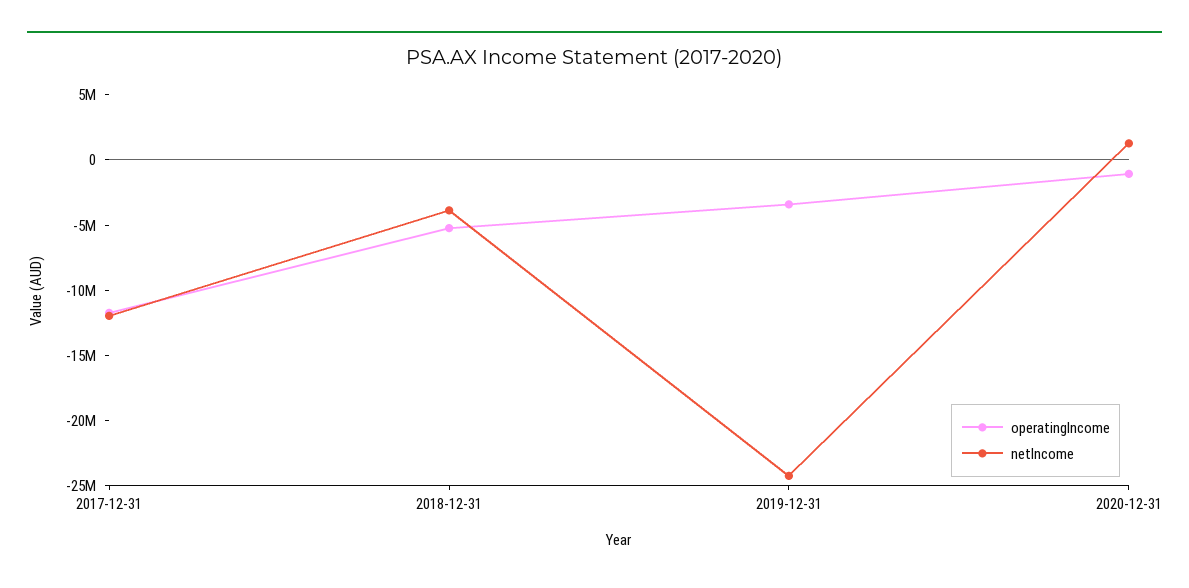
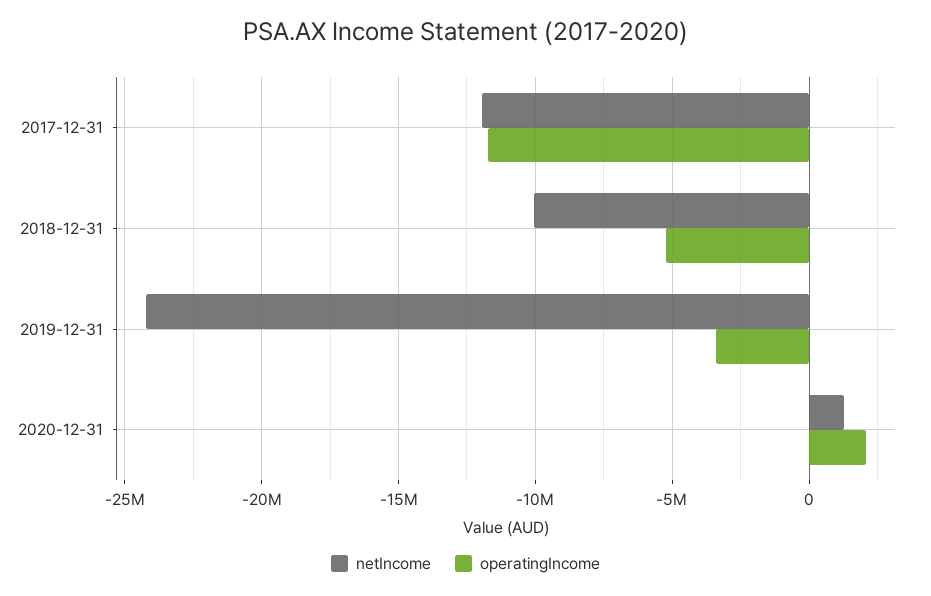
netIncome, 2018-12-31: -4000000 -> -10000000
operatingIncome, 2020-12-31: -1000000 -> 2000000

